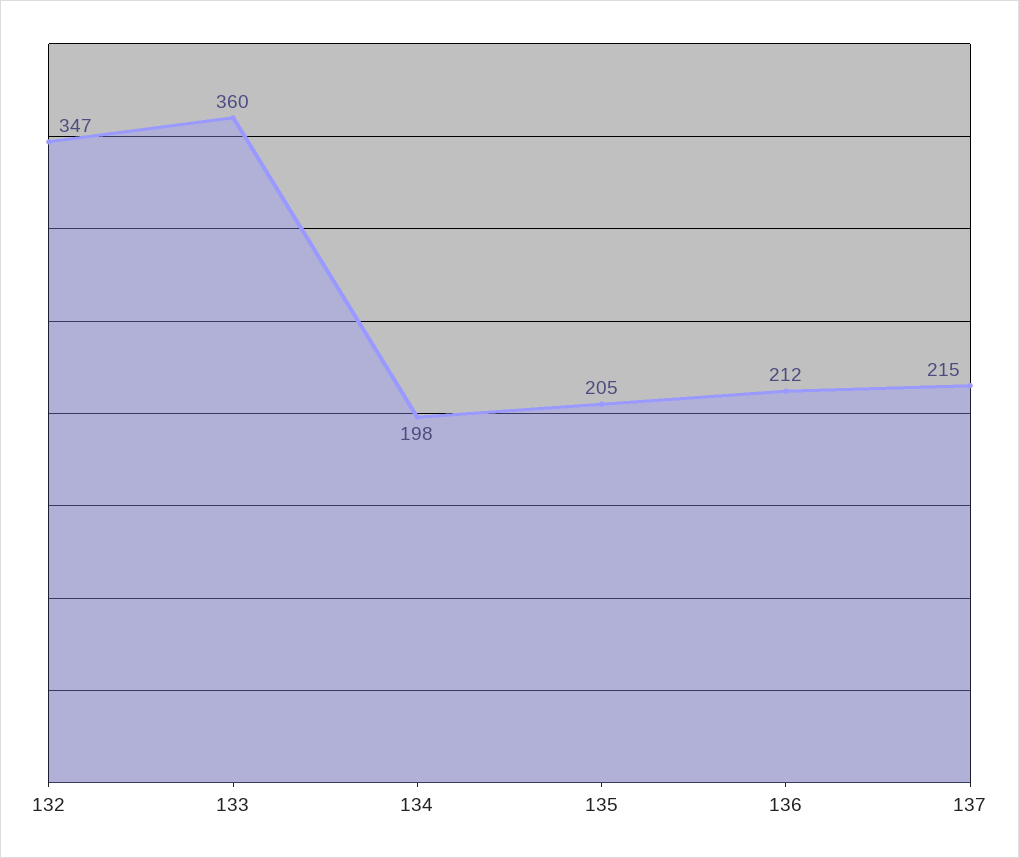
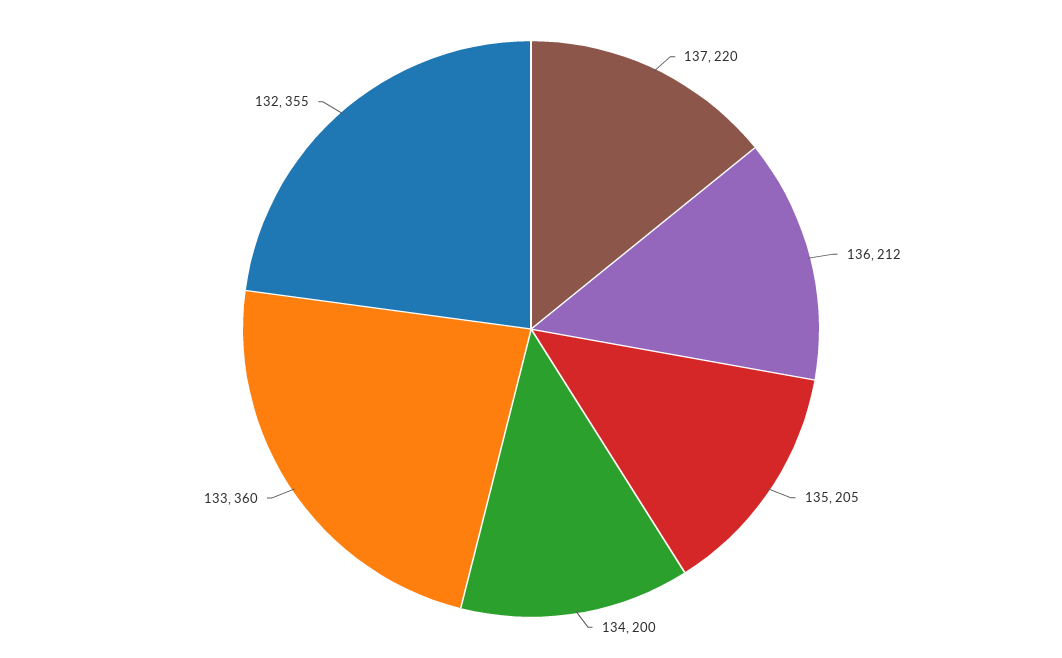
132: 347 -> 355
134: 198 -> 200
137: 215 -> 220

